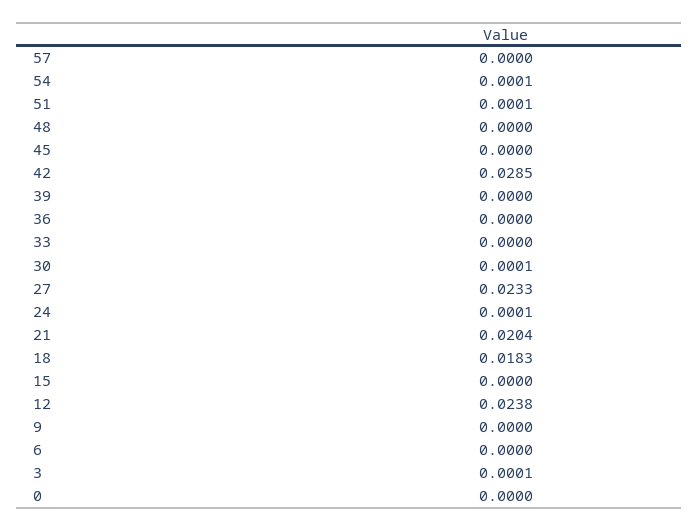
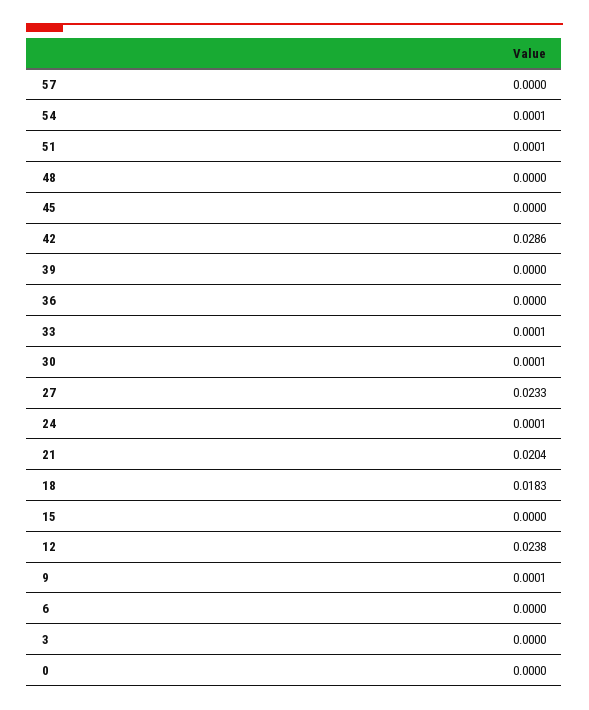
42: 0.0285 -> 0.0286
33: 0 -> 0.0001
9: 0 -> 0.0001
3: 0.0001 -> 0

